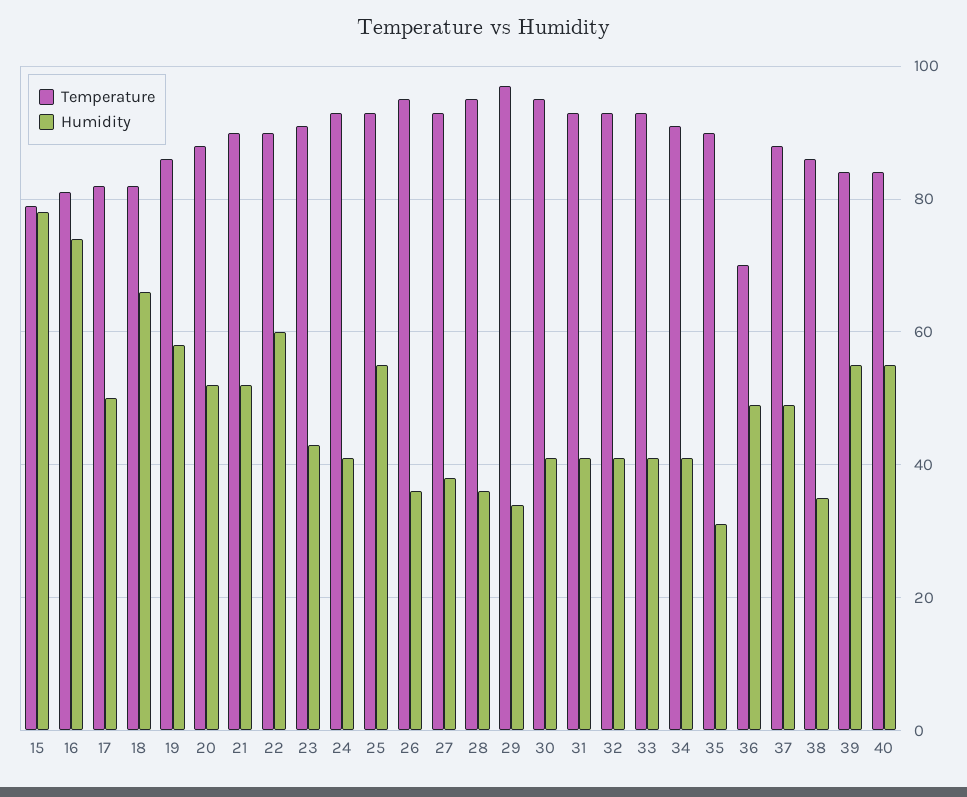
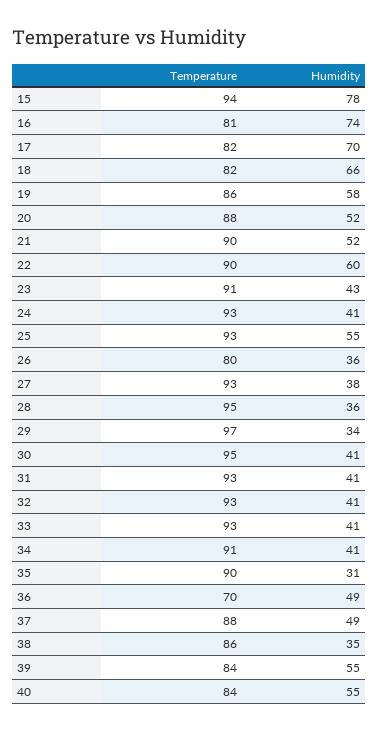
Temperature, 15: 80 -> 94
Humidity, 17: 50 -> 70
Temperature, 26: 95 -> 80

